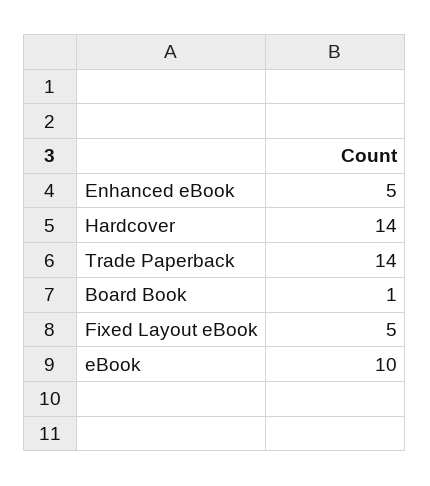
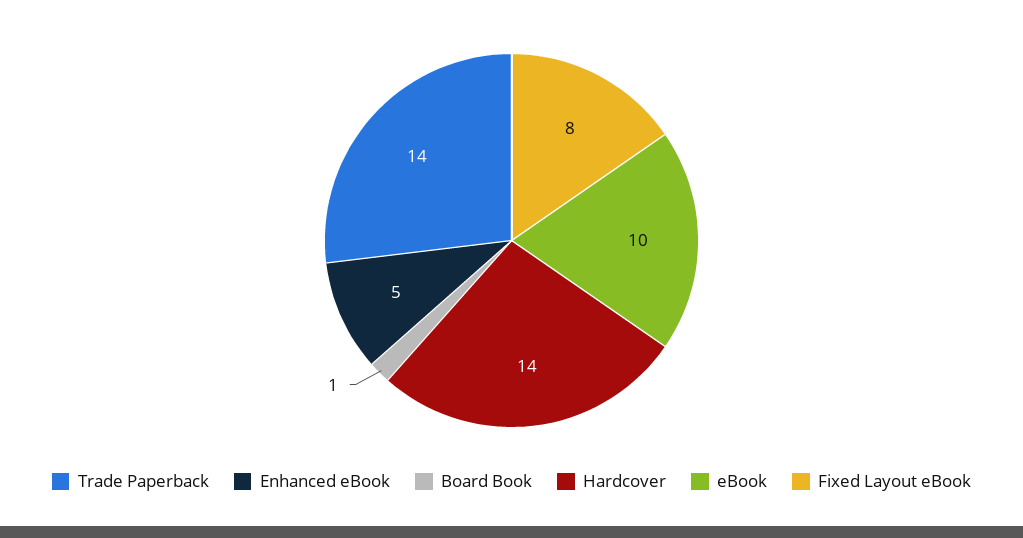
Fixed Layout eBook: 5 -> 8

